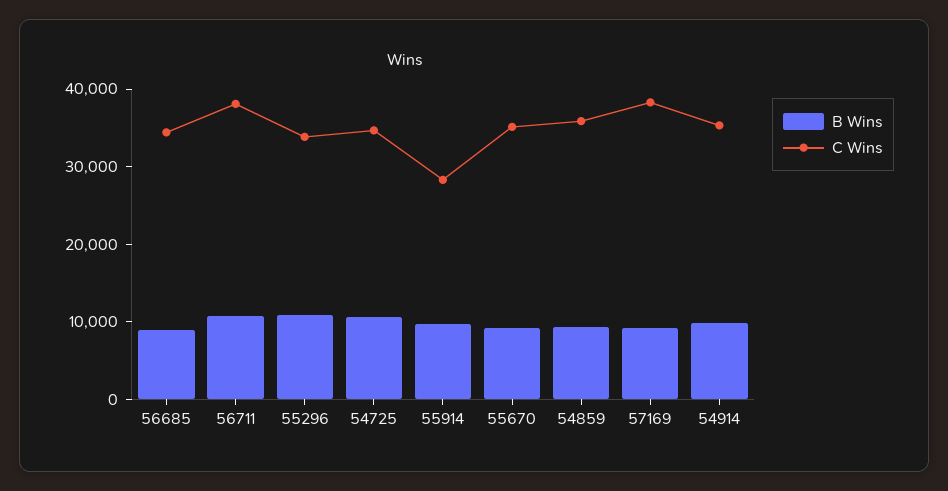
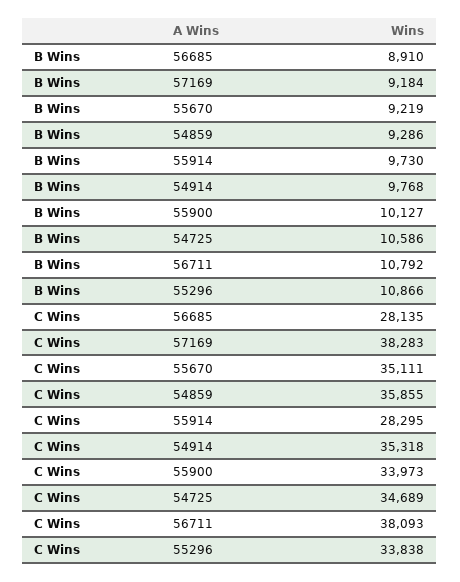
C Wins, 56685: 34000 -> 28135
B Wins, 55900: none -> 10127
C Wins, 55900: none -> 33973

